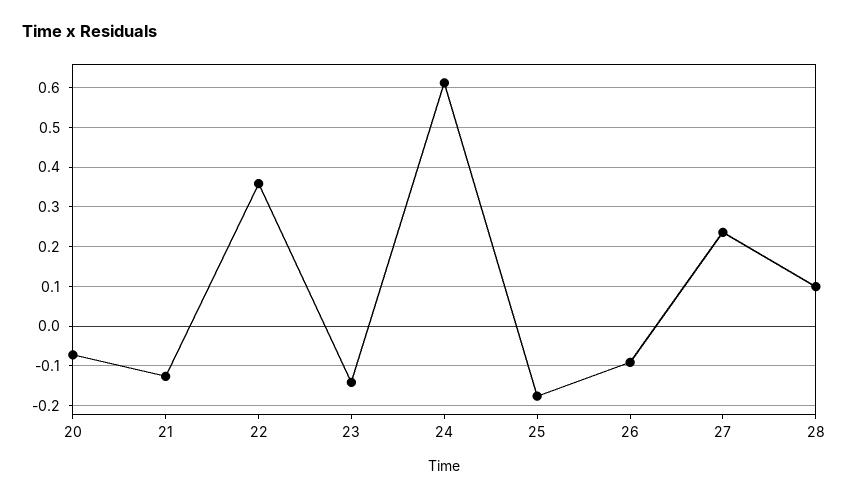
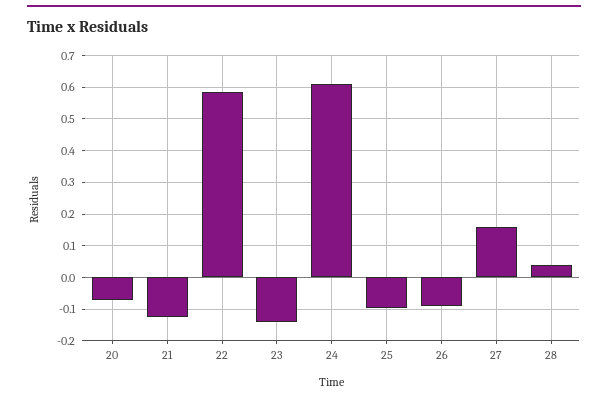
22: 0.36 -> 0.58
25: -0.18 -> -0.1
27: 0.24 -> 0.16
28: 0.1 -> 0.04

